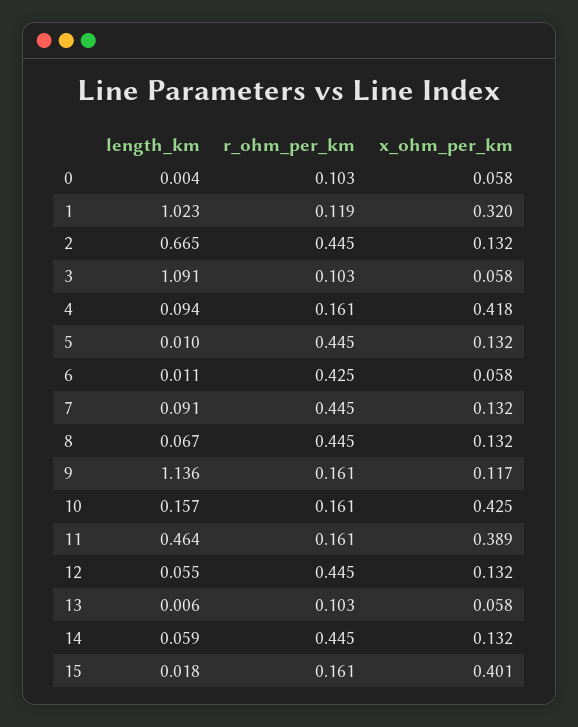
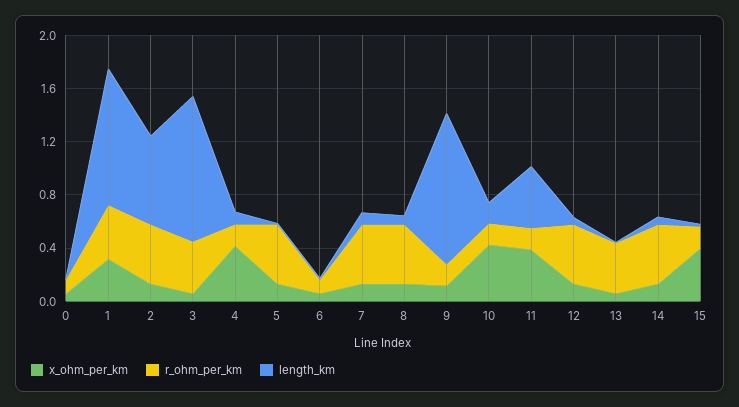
r_ohm_per_km, 1: 0.119 -> 0.4
r_ohm_per_km, 3: 0.103 -> 0.4
r_ohm_per_km, 6: 0.425 -> 0.1
r_ohm_per_km, 13: 0.103 -> 0.4

